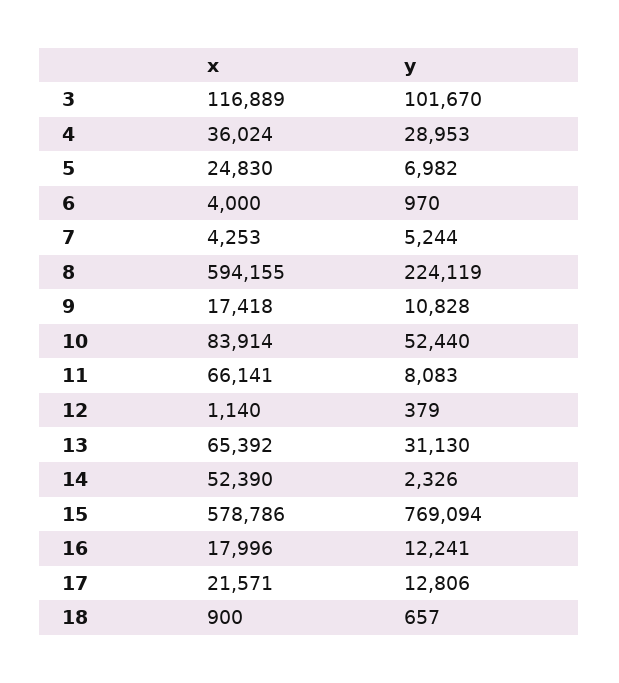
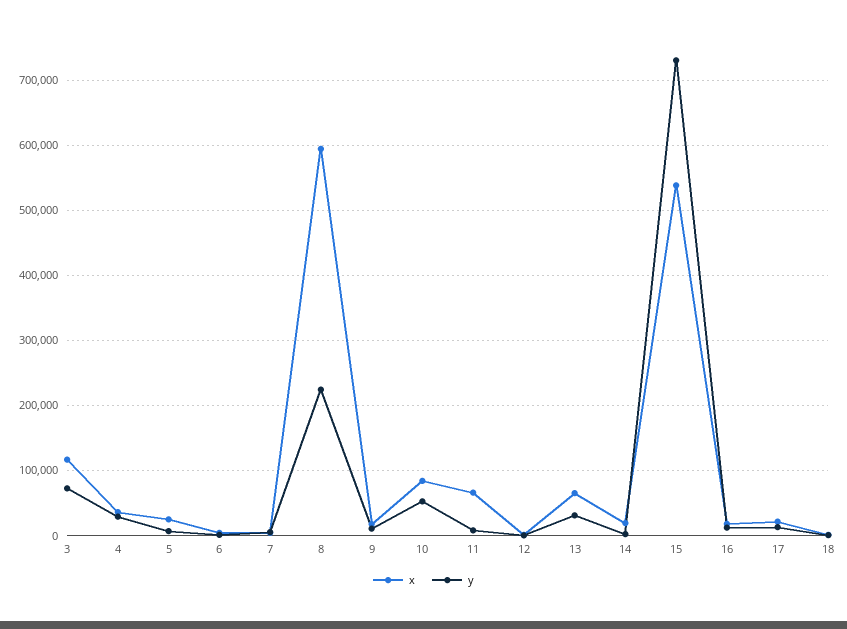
y, 3: 101670 -> 70000
x, 14: 52390 -> 20000
x, 15: 578786 -> 540000
y, 15: 769094 -> 730000

